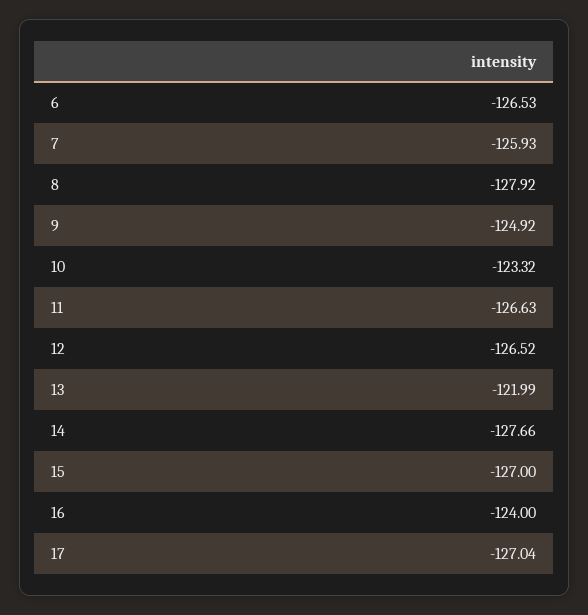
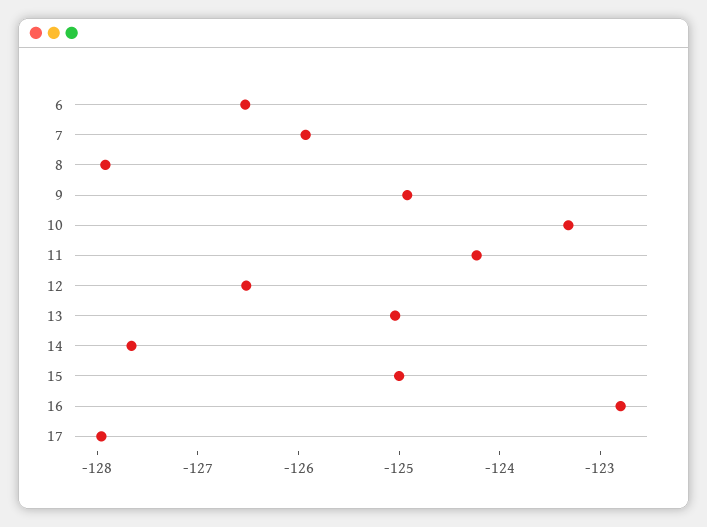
11: -126.63 -> -124.2
13: -121.99 -> -125
15: -127 -> -125
16: -124 -> -122.8
17: -127.04 -> -128

